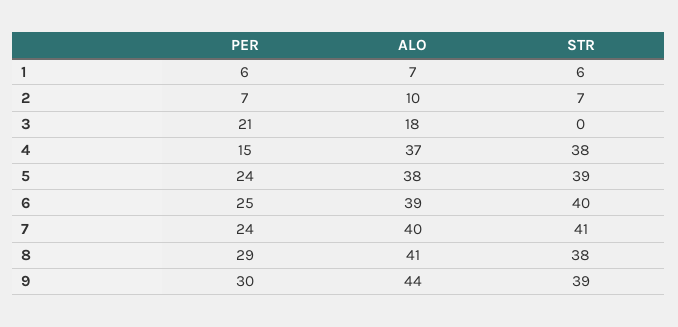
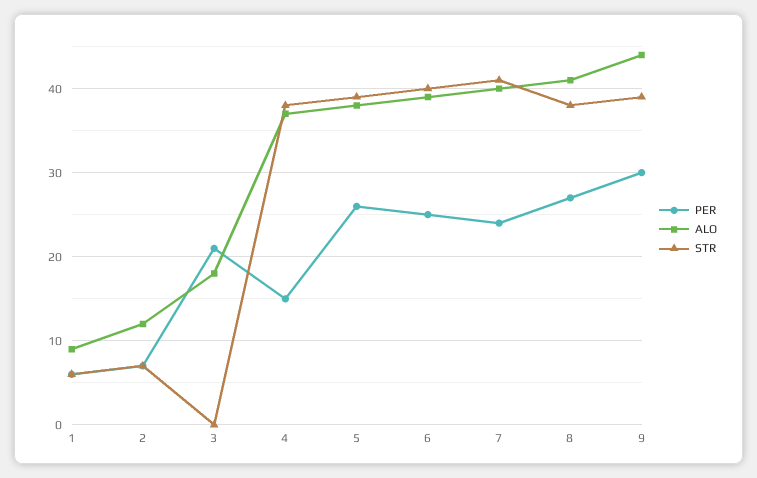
ALO, 1: 7 -> 9
ALO, 2: 10 -> 12
PER, 5: 24 -> 26
PER, 8: 29 -> 27

